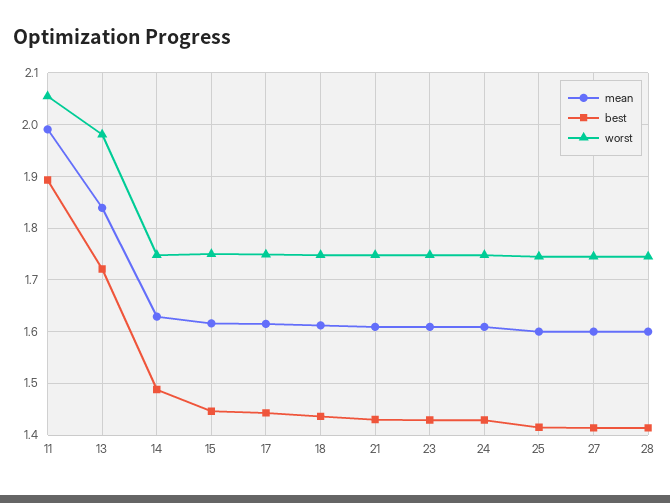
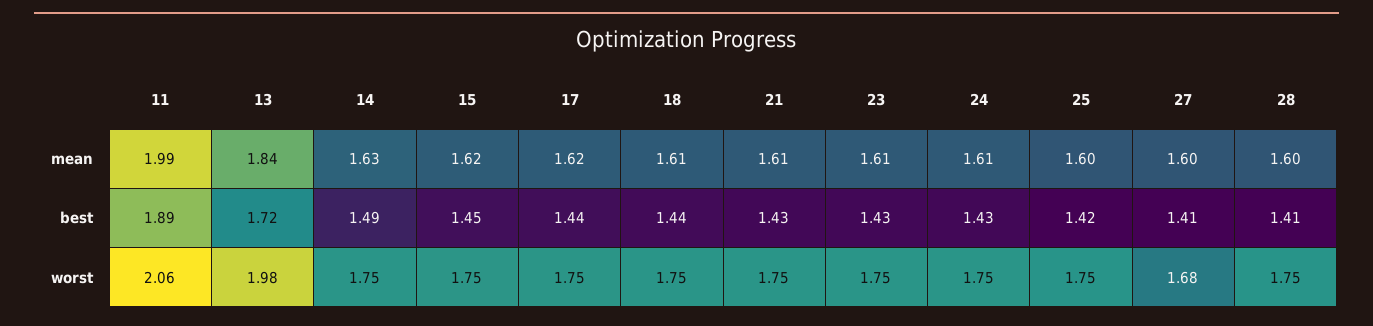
worst, 27: 1.74 -> 1.68

